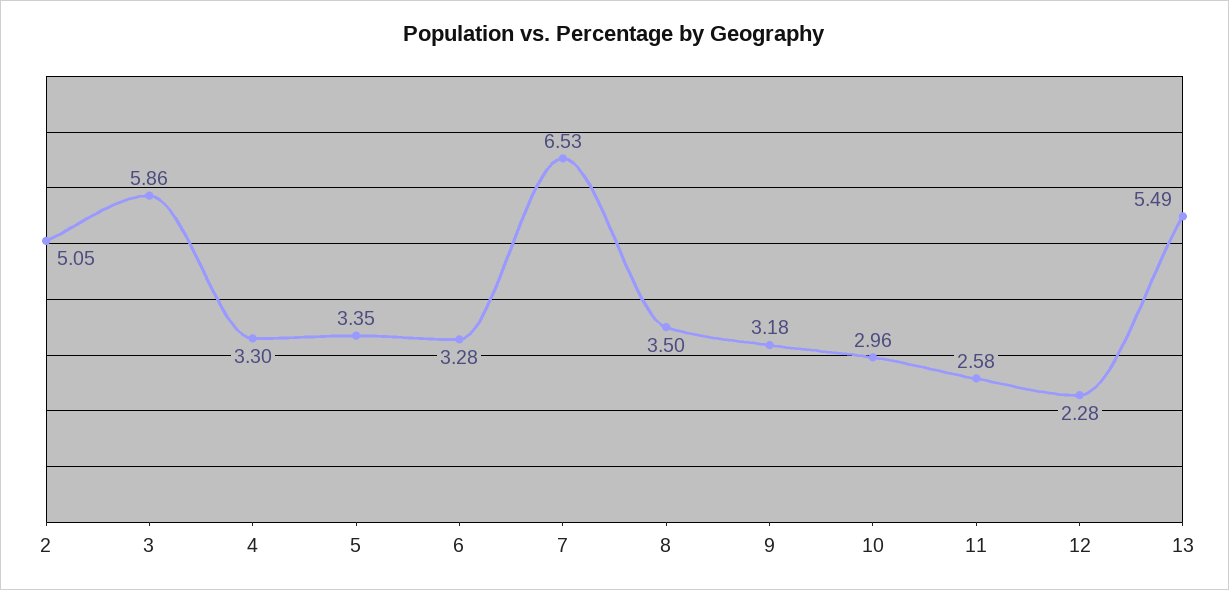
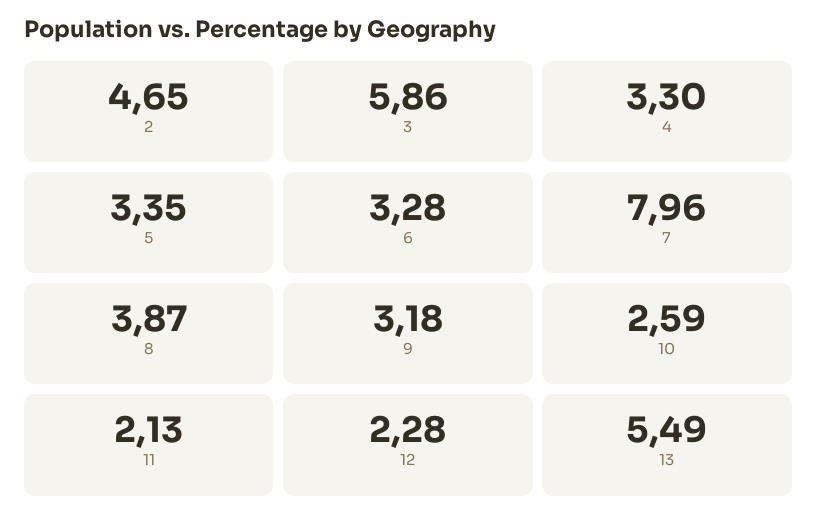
2: 5.05 -> 4.65
7: 6.53 -> 7.96
8: 3.5 -> 3.87
10: 2.96 -> 2.59
11: 2.58 -> 2.13

